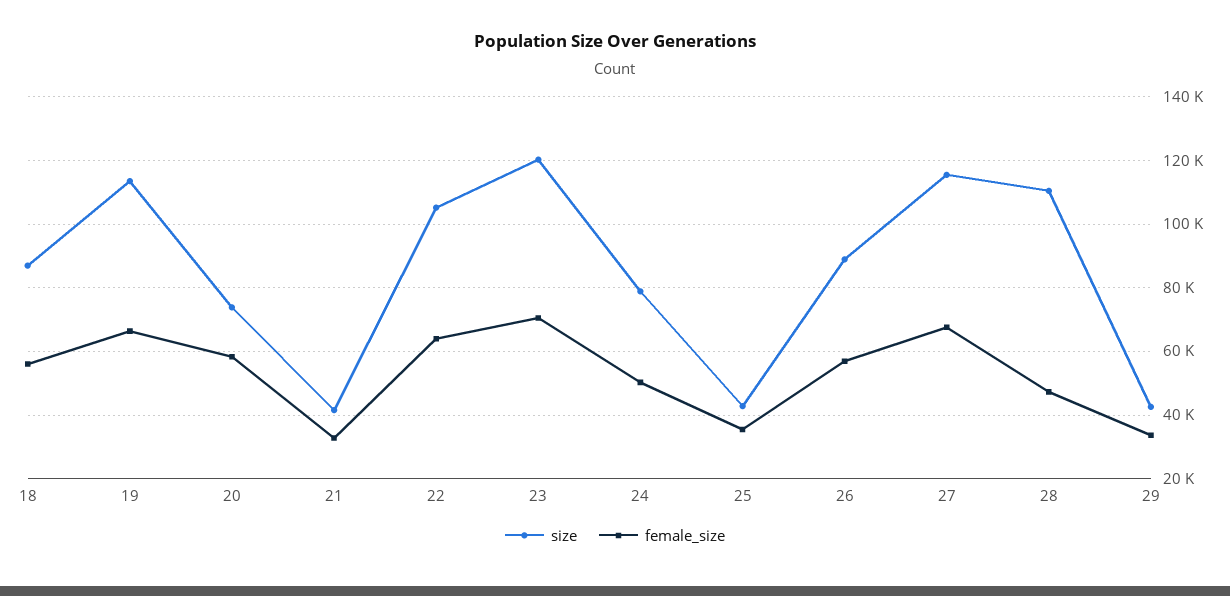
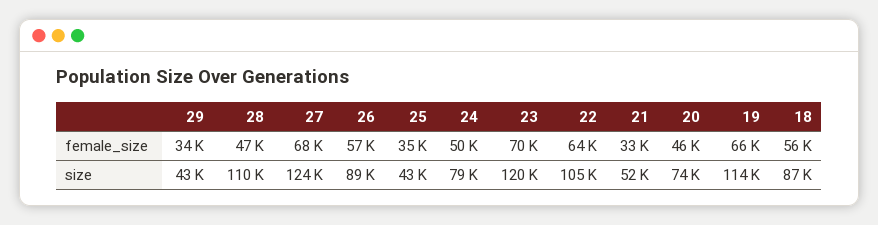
female_size, 20: 58000 -> 46000
size, 21: 42000 -> 52000
size, 27: 116000 -> 124000

